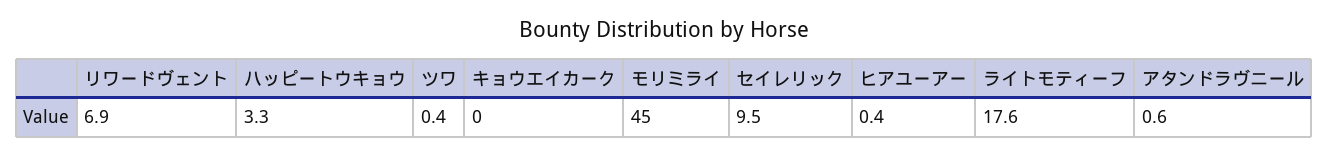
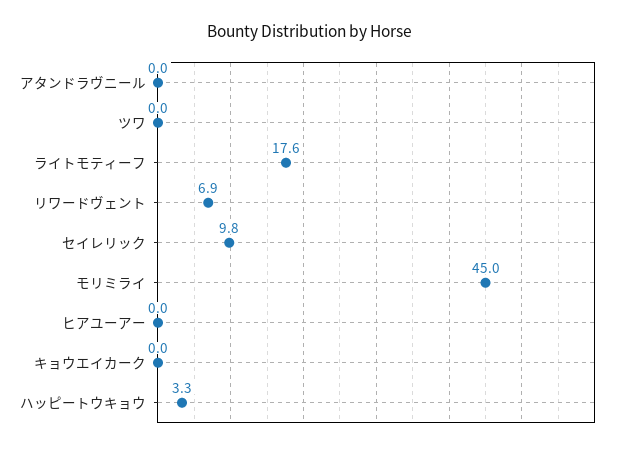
ツワ: 0.4 -> 0
セイレリック: 9.5 -> 9.8
ヒアユーアー: 0.4 -> 0
アタンドラヴニール: 0.6 -> 0

